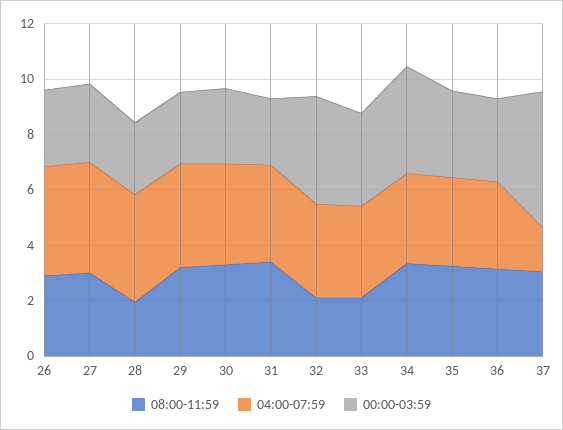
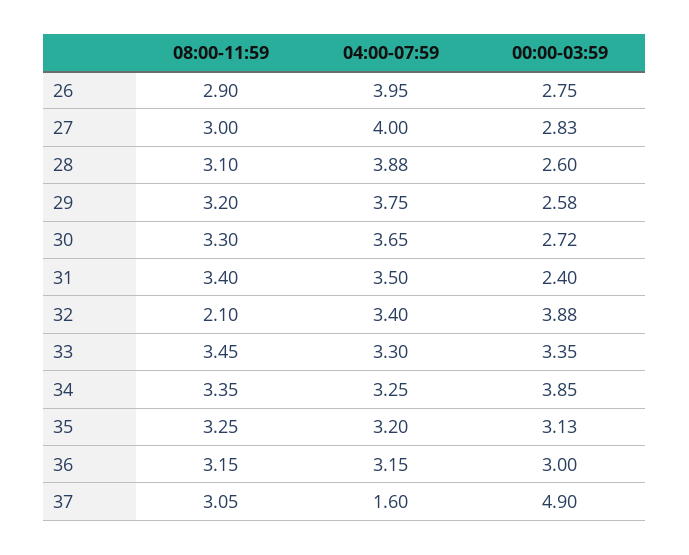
08:00-11:59, 28: 2 -> 3.1
08:00-11:59, 33: 2 -> 3.45

